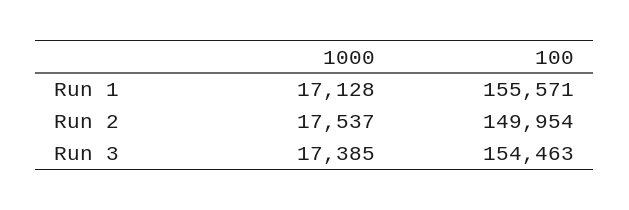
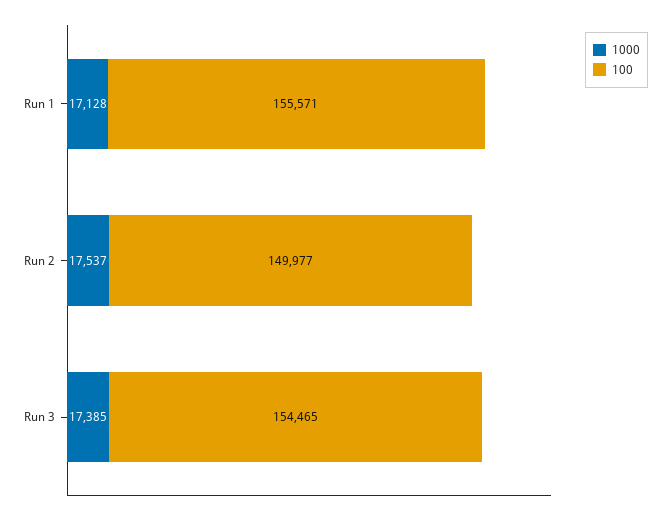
100, Run 2: 149954 -> 149977
100, Run 3: 154463 -> 154465

